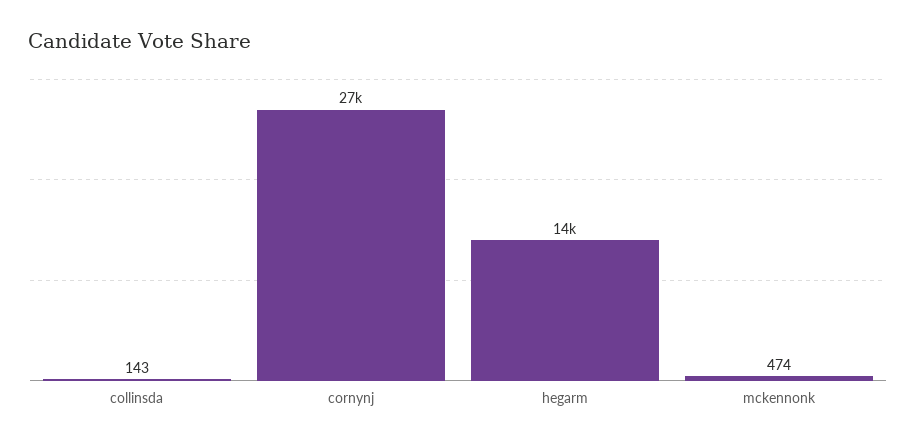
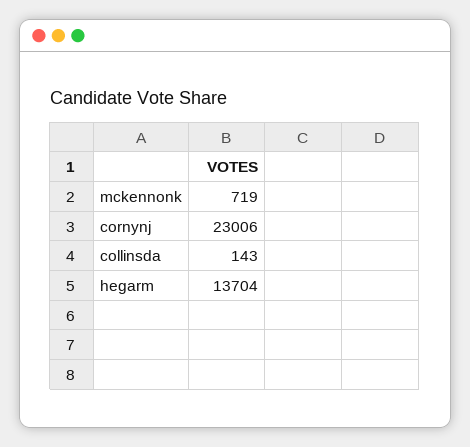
cornynj: 27000 -> 23006
mckennonk: 474 -> 719

